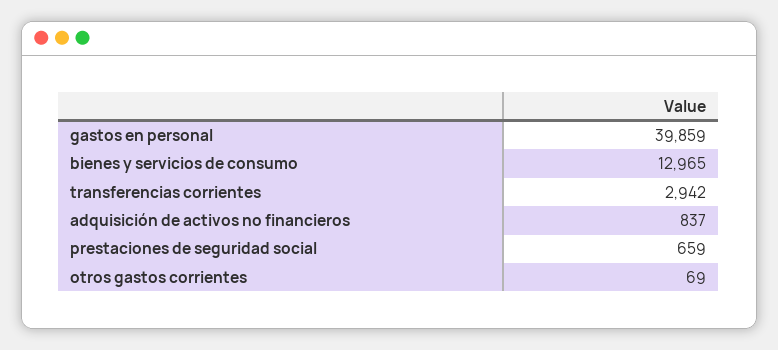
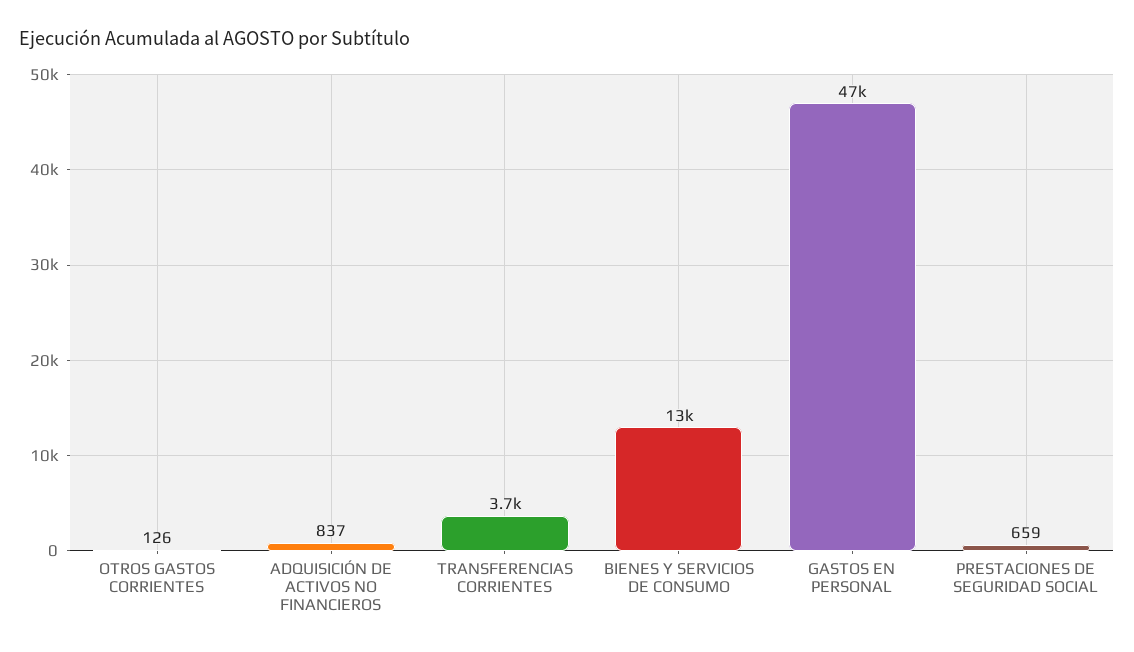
gastos en personal: 39859 -> 47000
transferencias corrientes: 2942 -> 3700
otros gastos corrientes: 69 -> 126

